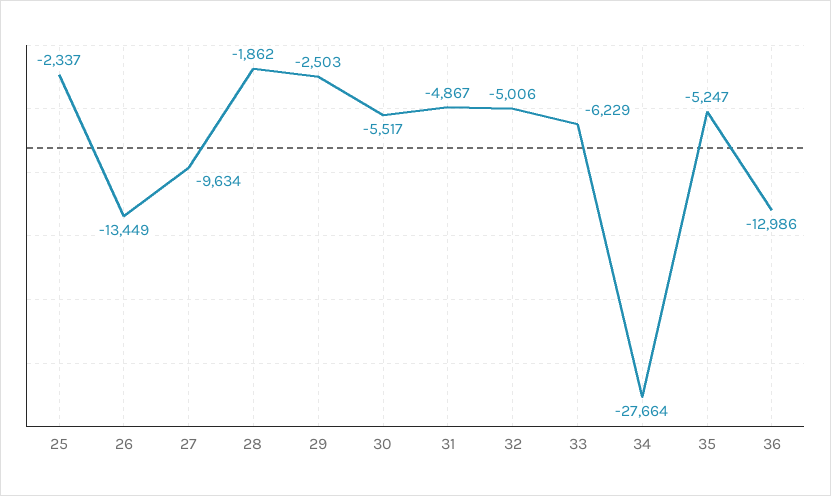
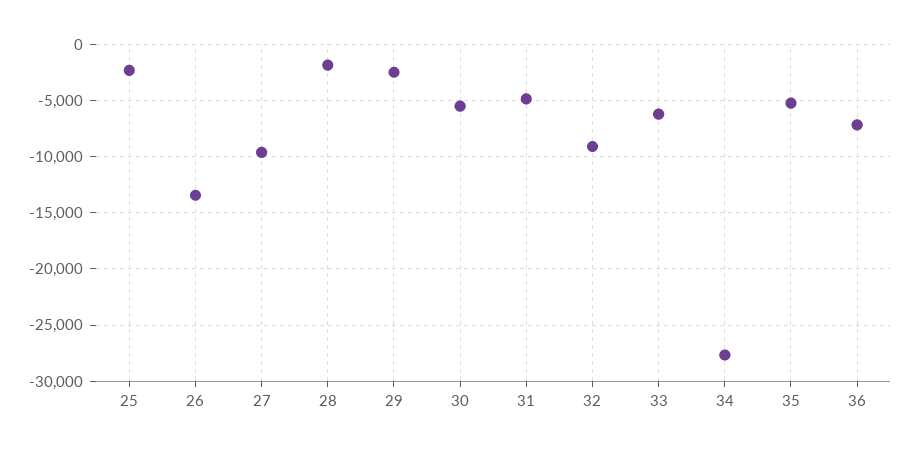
32: -5006 -> -9000
36: -12986 -> -7000

